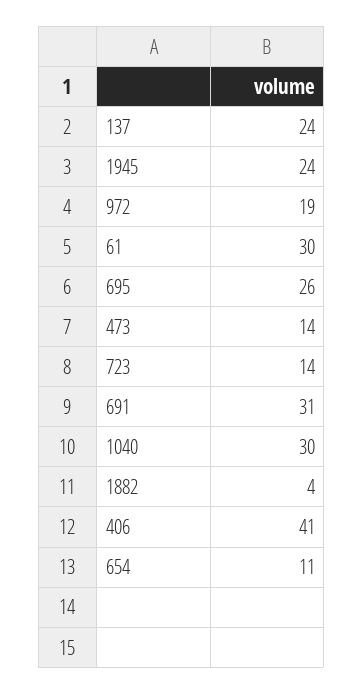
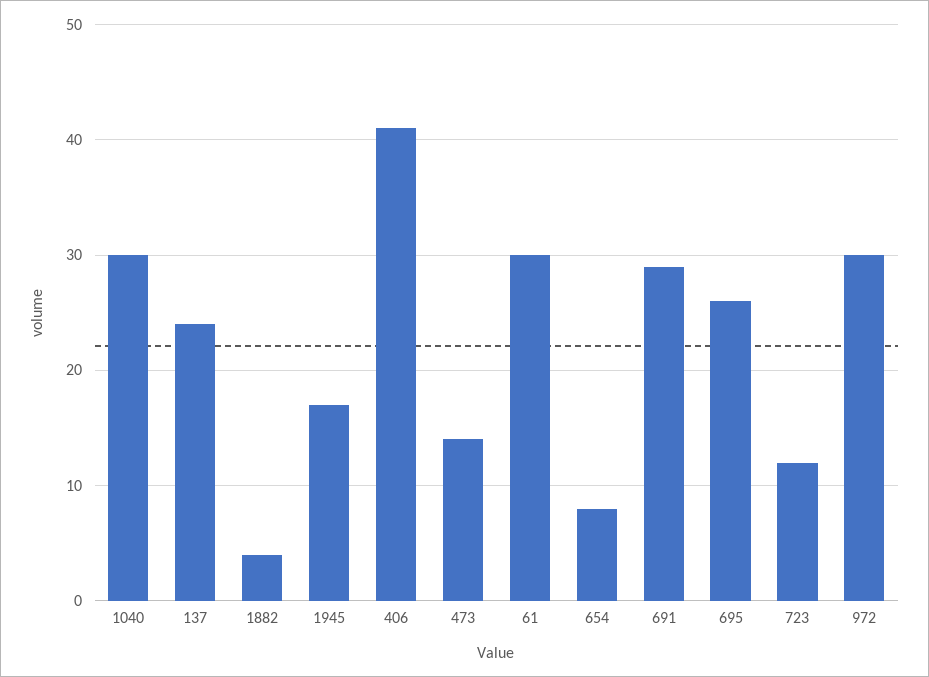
1945: 24 -> 17
972: 19 -> 30
723: 14 -> 12
691: 31 -> 29
654: 11 -> 8

